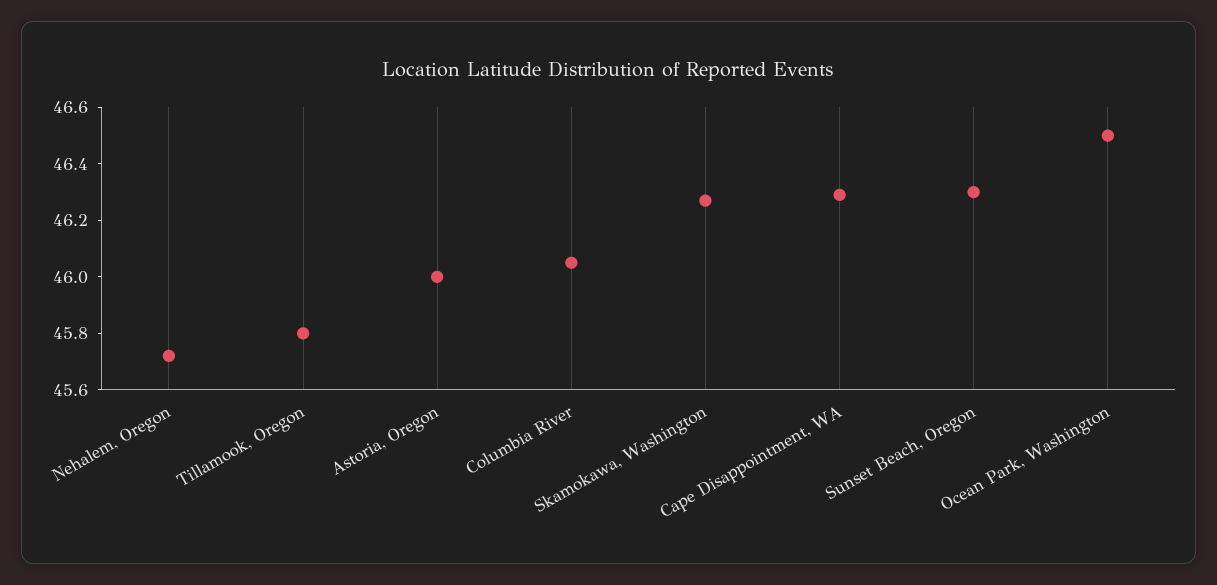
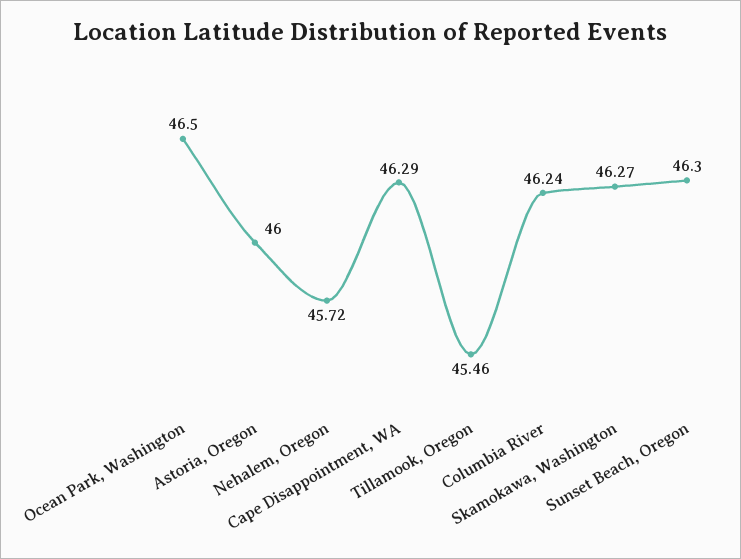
Tillamook, Oregon: 45.8 -> 45.46
Columbia River: 46.05 -> 46.24

